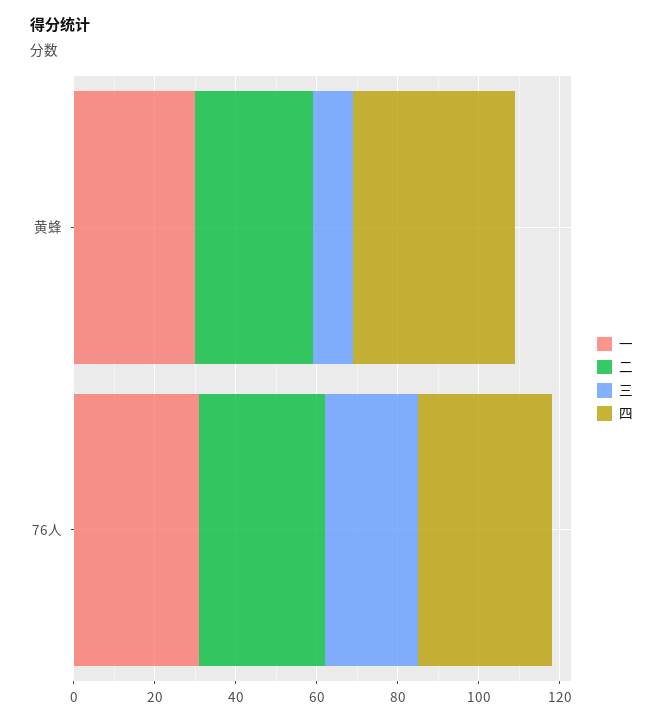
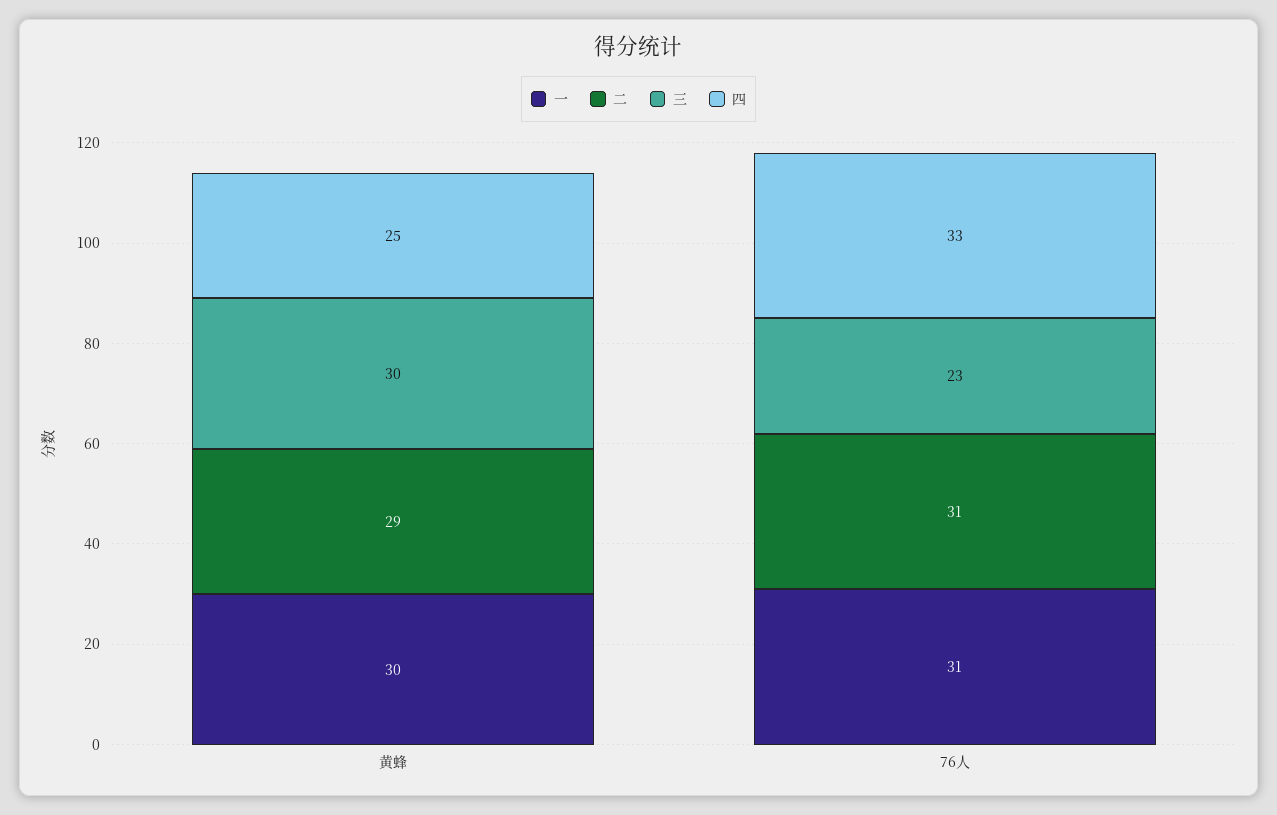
三, 黄蜂: 10 -> 30
四, 黄蜂: 40 -> 25

